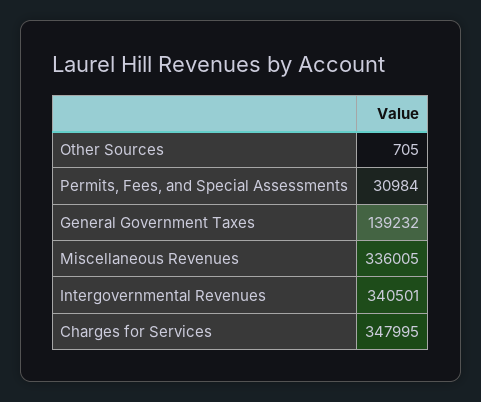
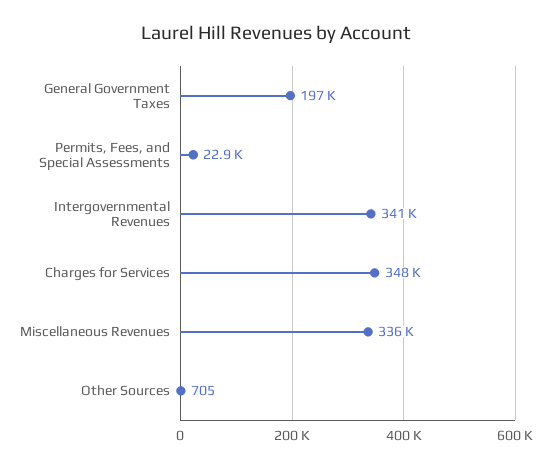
Permits, Fees, and Special Assessments: 30984 -> 22900
General Government Taxes: 139232 -> 197000

